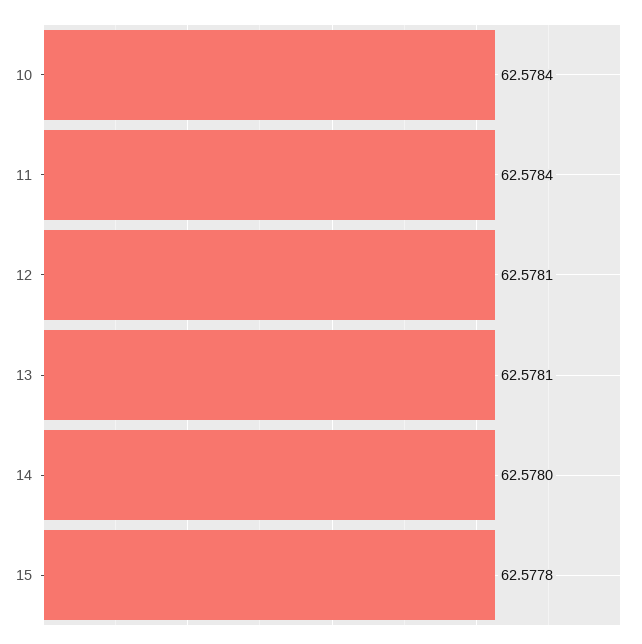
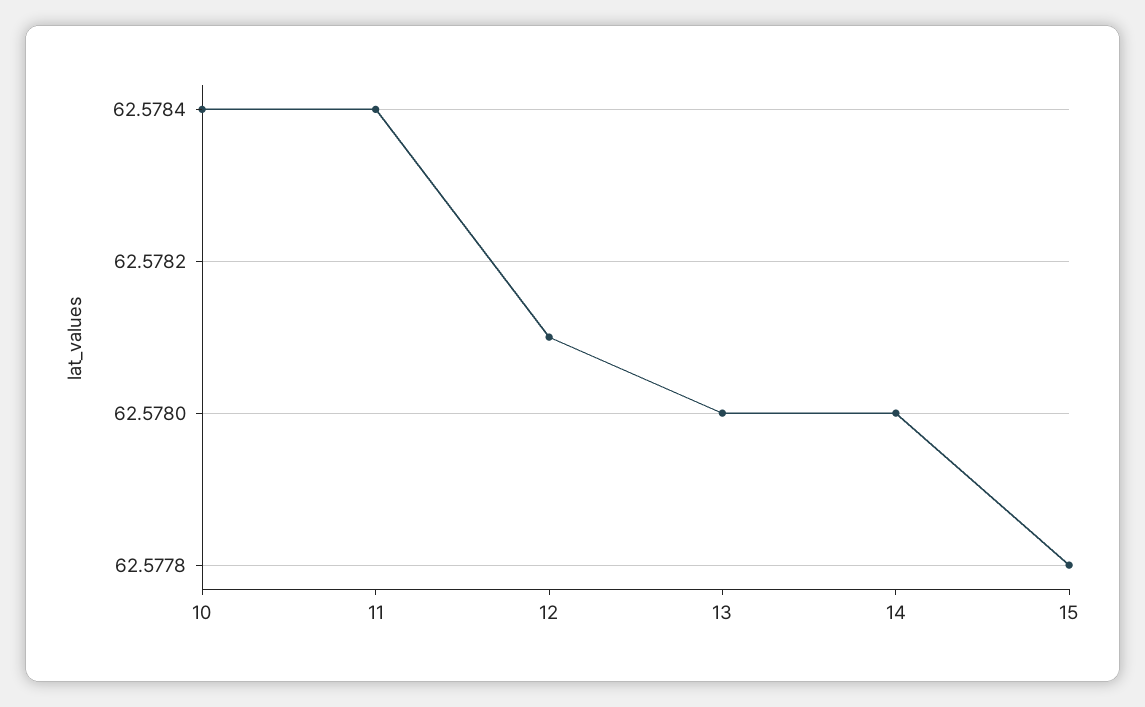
13: 62.5781 -> 62.578

